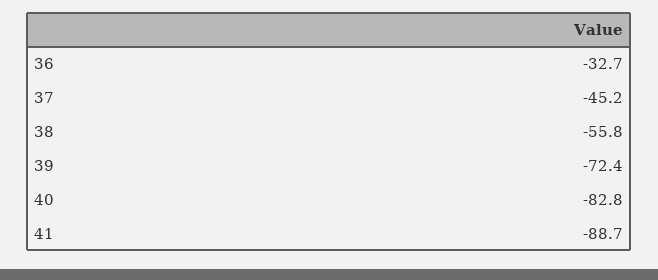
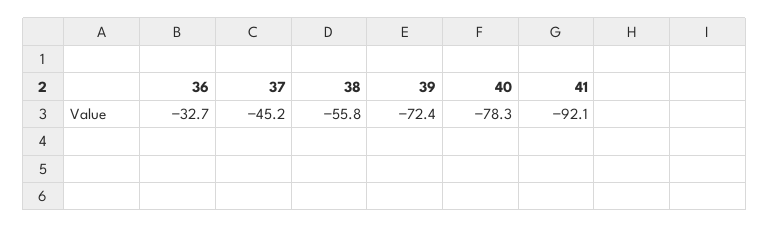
40: -82.8 -> -78.3
41: -88.7 -> -92.1

